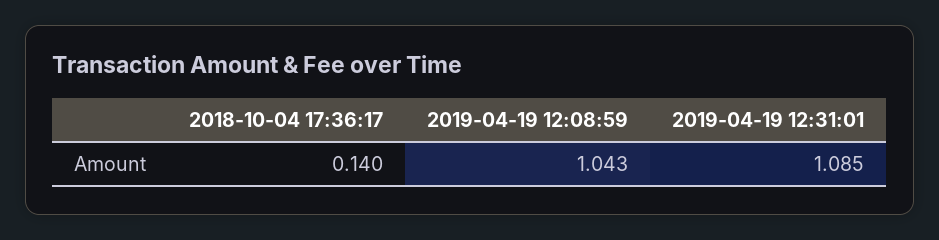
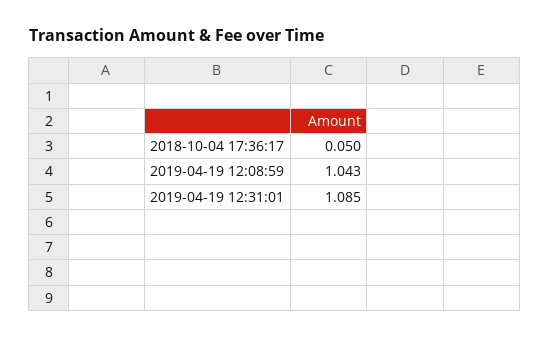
2018-10-04 17:36:17: 0.14 -> 0.05

